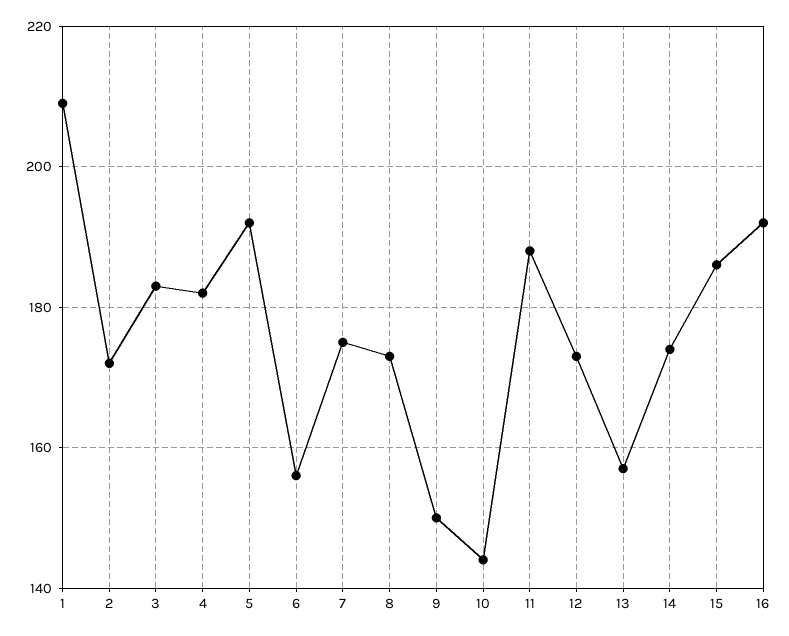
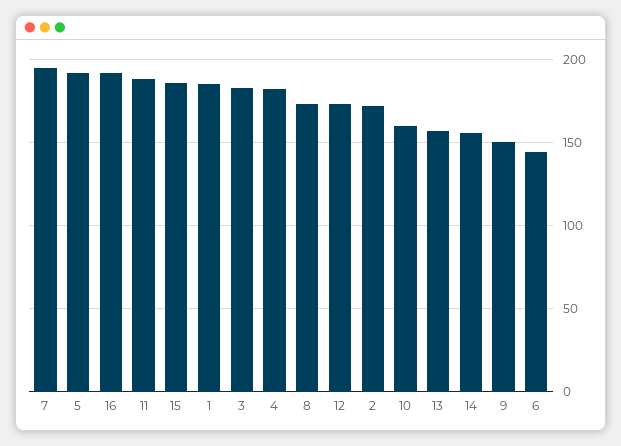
1: 210 -> 185
6: 155 -> 145
7: 175 -> 195
10: 145 -> 160
14: 175 -> 155

